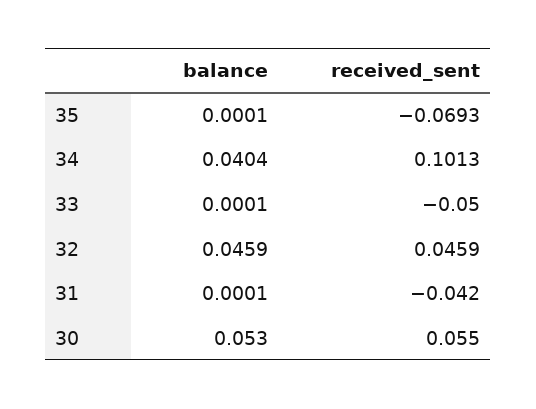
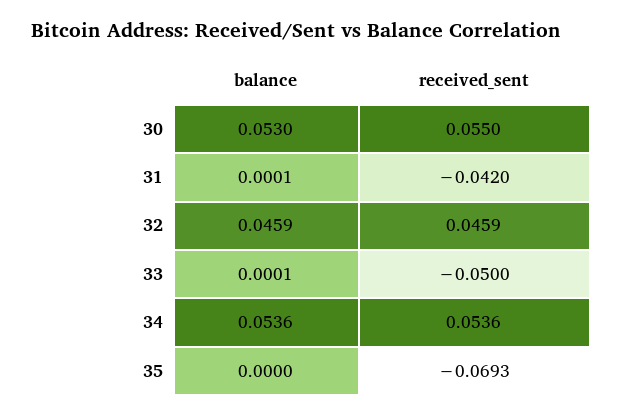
balance, 35: 0.0001 -> 0
balance, 34: 0.0404 -> 0.0536
received_sent, 34: 0.1013 -> 0.0536

